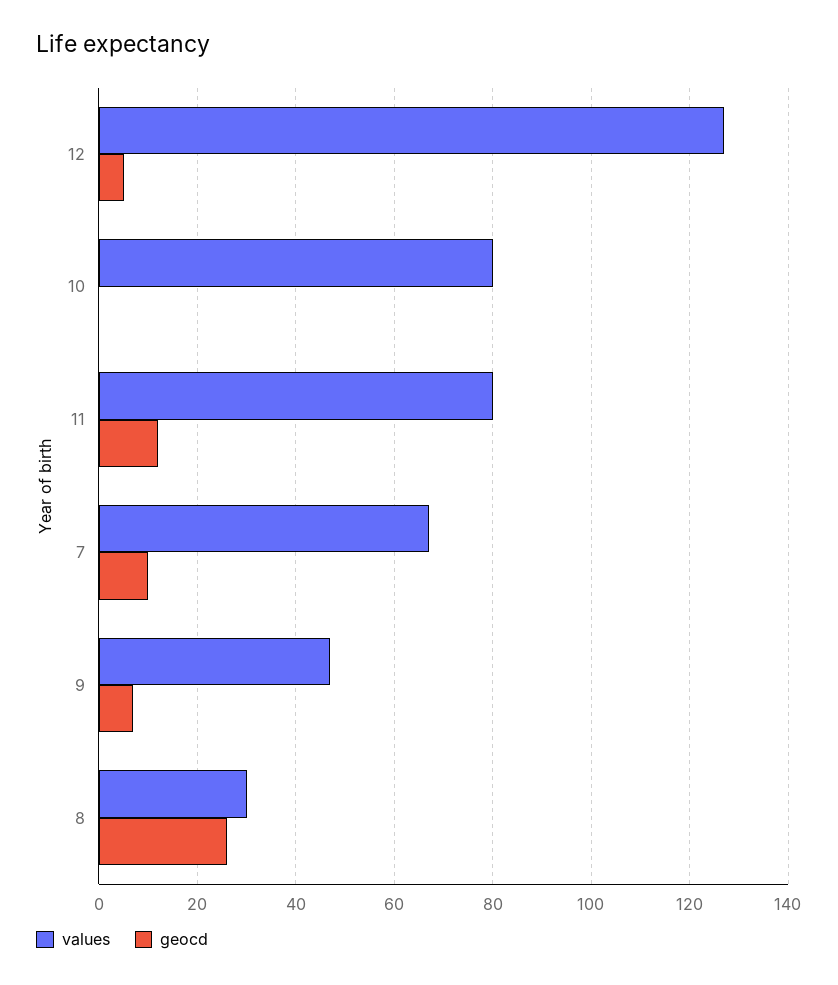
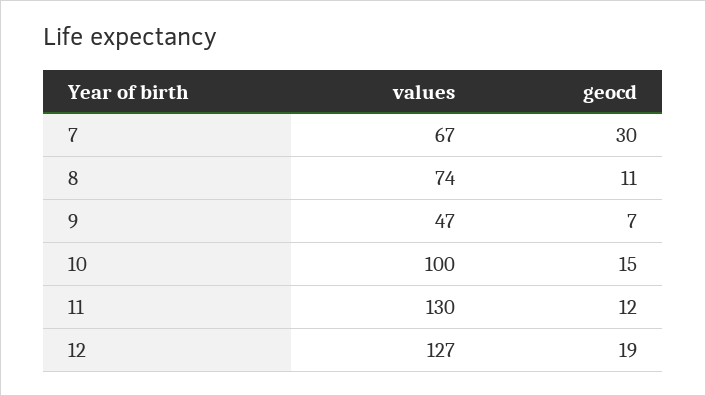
geocd, 12: 5 -> 19
values, 10: 80 -> 100
geocd, 10: 0 -> 15
values, 11: 80 -> 130
geocd, 7: 10 -> 30
values, 8: 30 -> 74
geocd, 8: 25 -> 11

